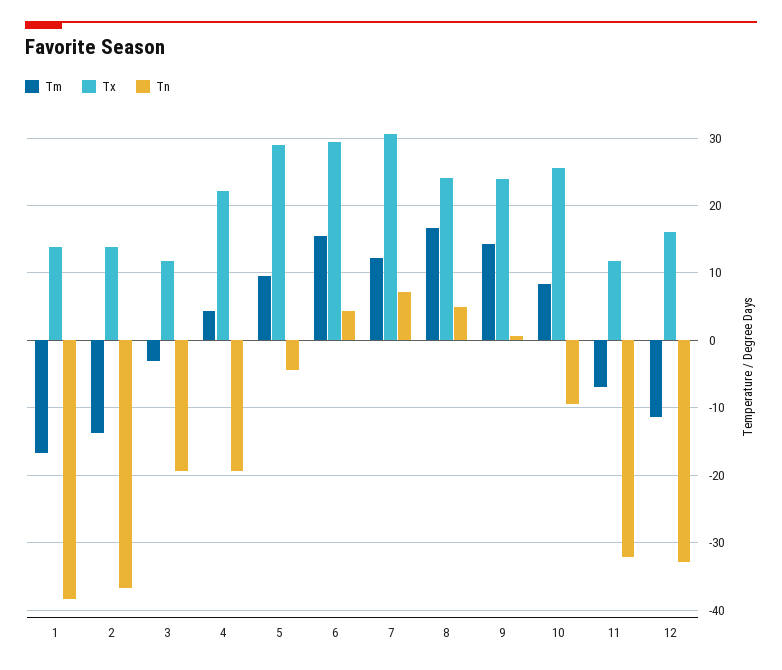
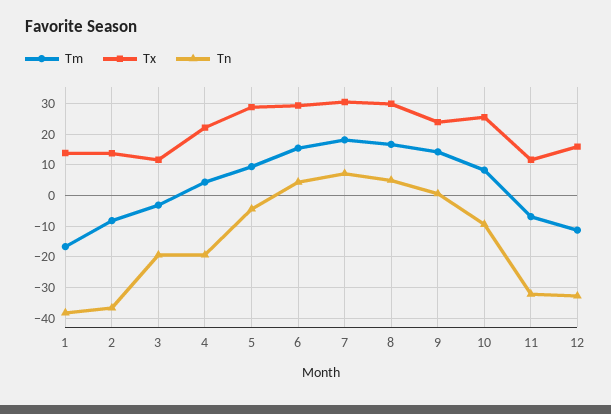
Tm, 2: -14 -> -8
Tm, 7: 12 -> 18
Tx, 8: 24 -> 30

